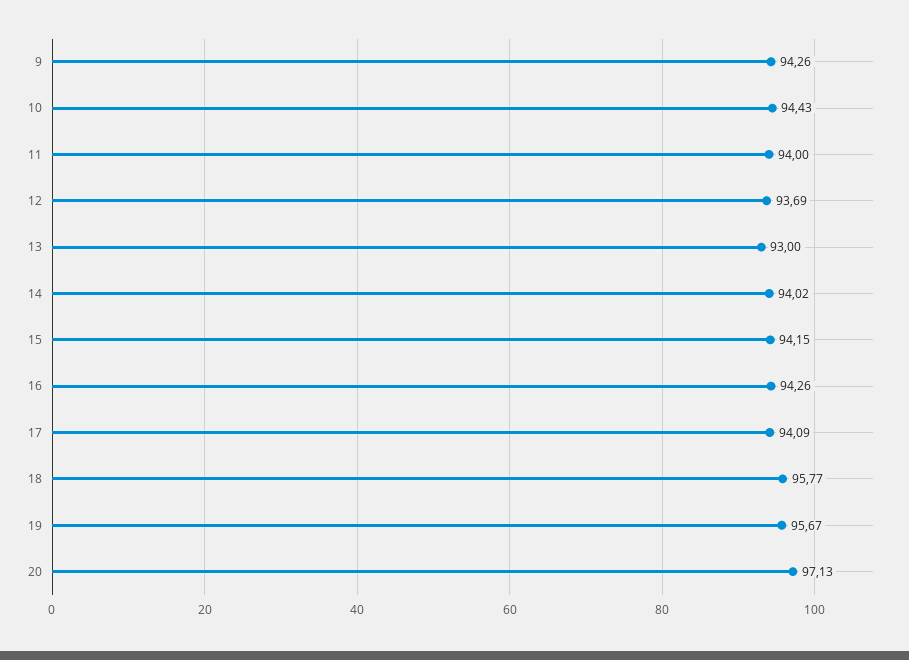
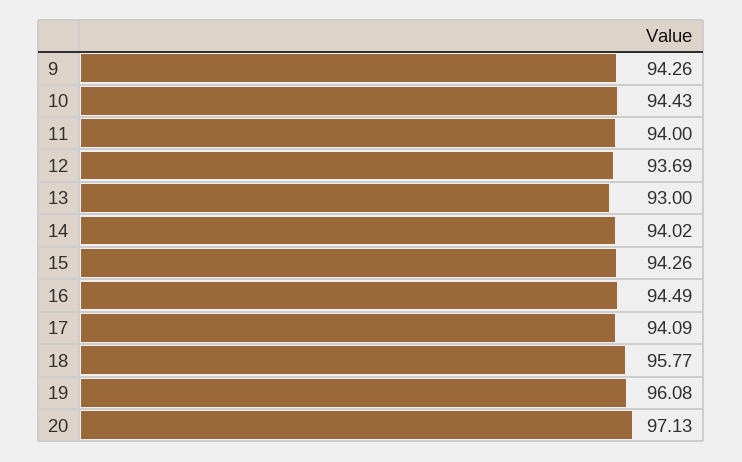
15: 94.15 -> 94.26
16: 94.26 -> 94.49
19: 95.67 -> 96.08

